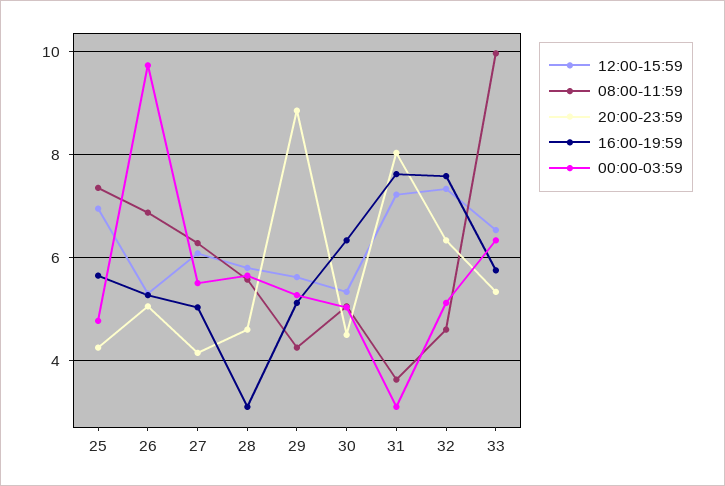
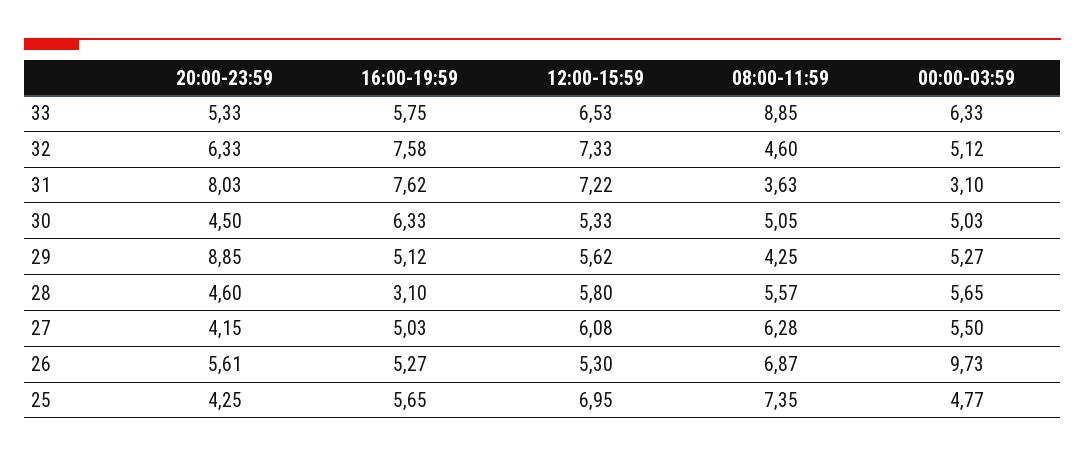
20:00-23:59, 26: 5 -> 5.61
08:00-11:59, 33: 10 -> 8.85

